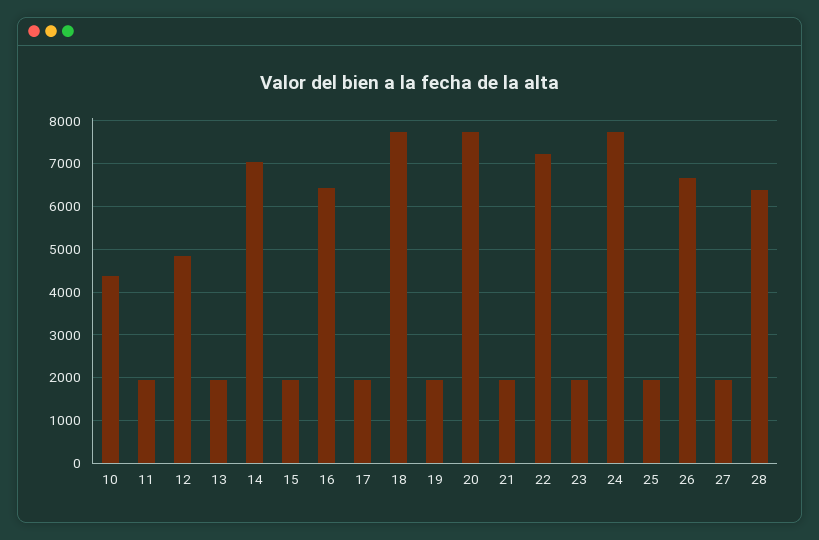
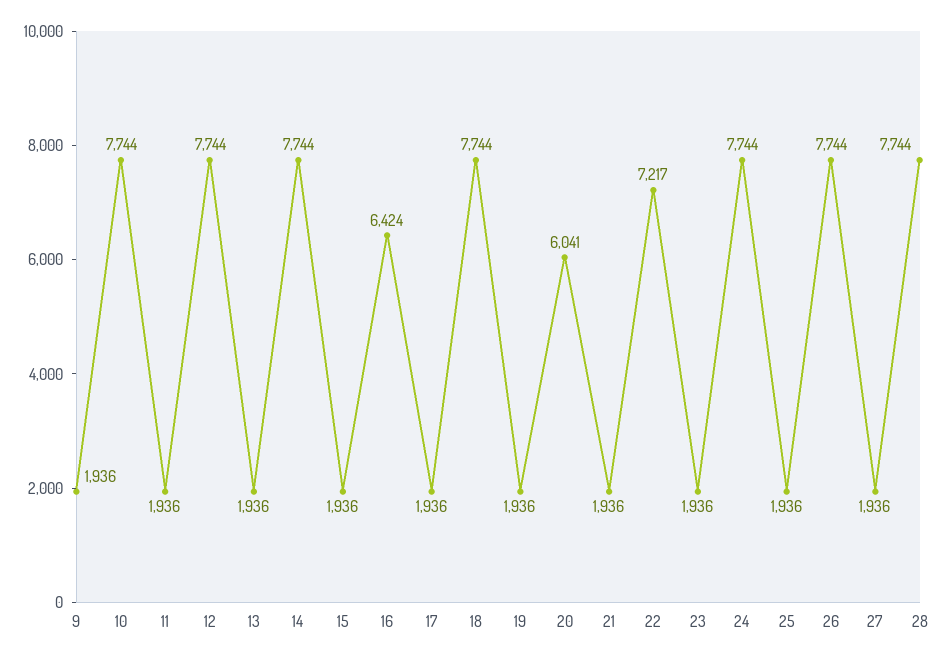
10: 4400 -> 7744
12: 4800 -> 7744
14: 7000 -> 7744
20: 7800 -> 6041
26: 6600 -> 7744
28: 6400 -> 7744
9: none -> 1936

